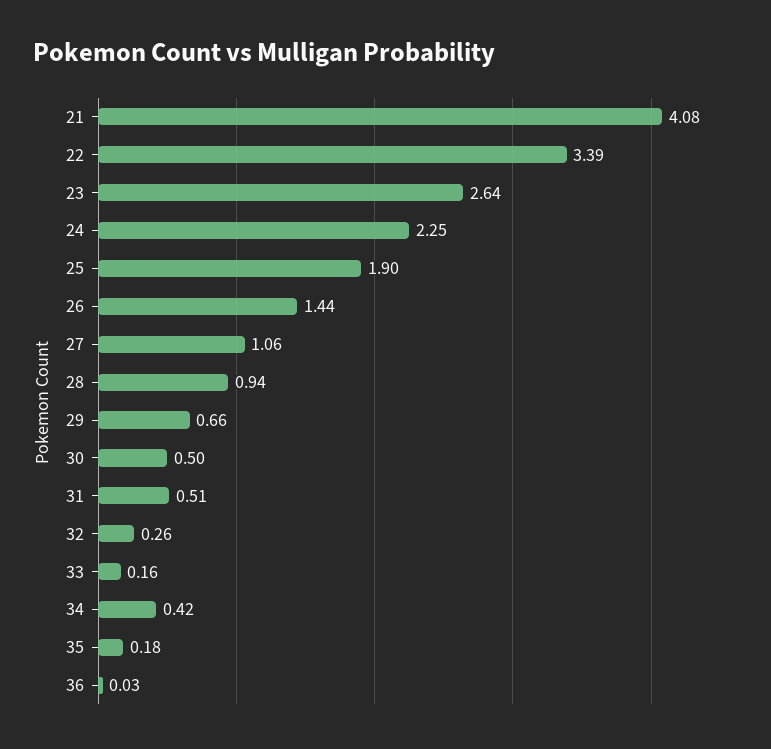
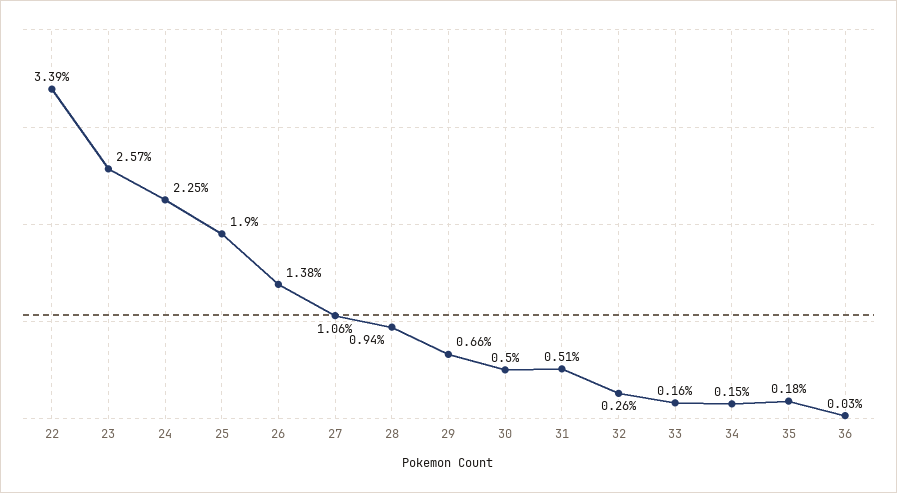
21: 4.08 -> none
23: 2.64 -> 2.57
26: 1.44 -> 1.38
34: 0.42 -> 0.15

